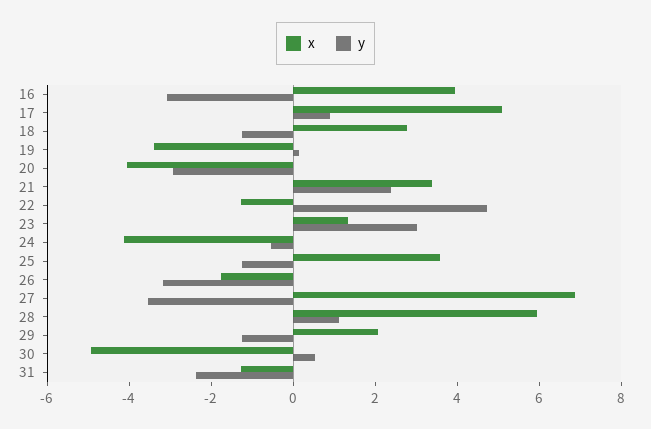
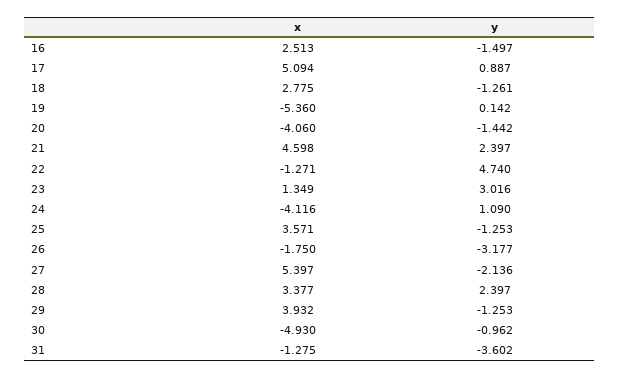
x, 16: 4 -> 2.513
y, 16: -3 -> -1.497
x, 19: -3.5 -> -5.36
y, 20: -3 -> -1.442
x, 21: 3.5 -> 4.598
y, 24: -0.5 -> 1.09
x, 27: 7 -> 5.397
y, 27: -3.5 -> -2.136
x, 28: 6 -> 3.377
y, 28: 1 -> 2.397
x, 29: 2 -> 3.932
y, 30: 0.5 -> -0.962
y, 31: -2.5 -> -3.602

